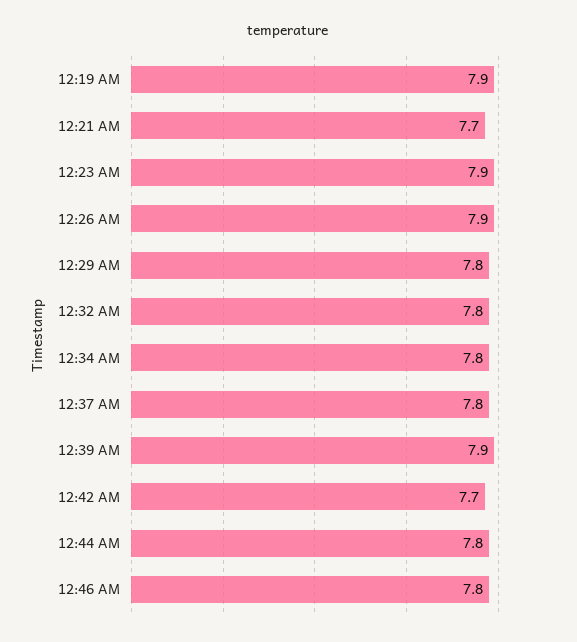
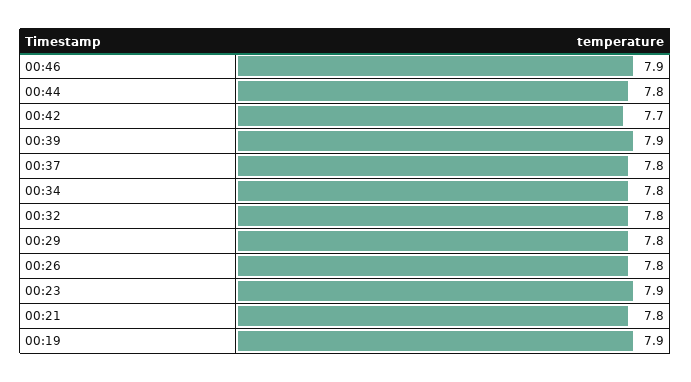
12:21 AM: 7.7 -> 7.8
12:26 AM: 7.9 -> 7.8
12:46 AM: 7.8 -> 7.9

